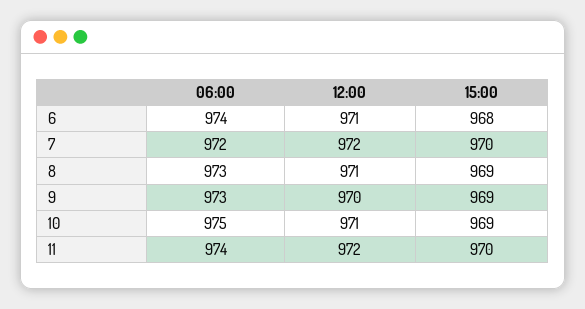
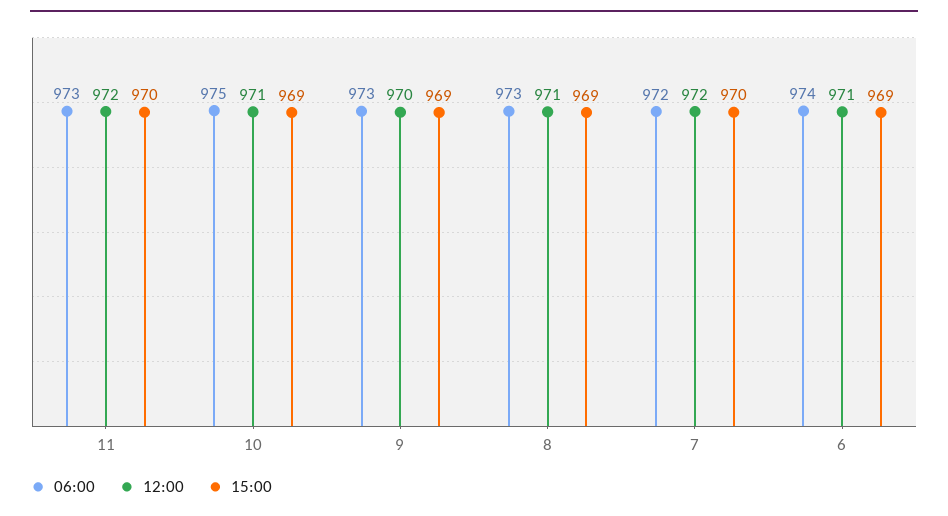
15:00, 6: 968 -> 969
06:00, 11: 974 -> 973

